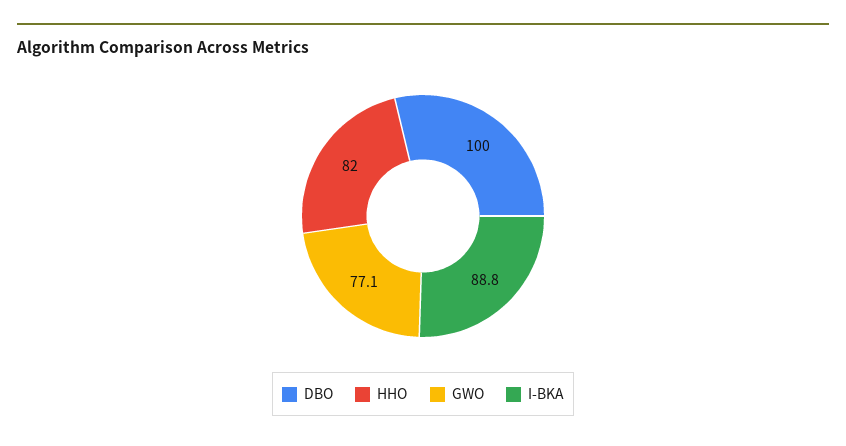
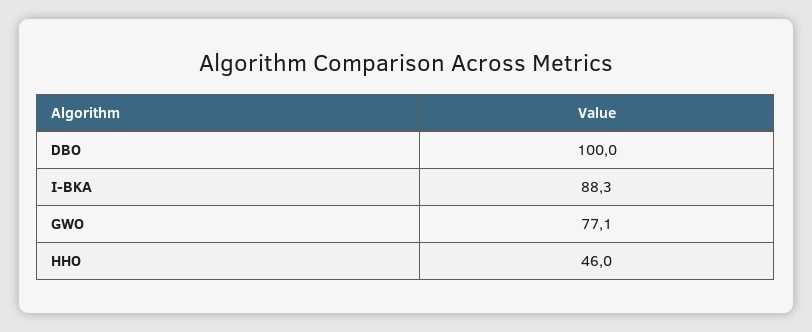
HHO: 82 -> 46
I-BKA: 88.8 -> 88.3

